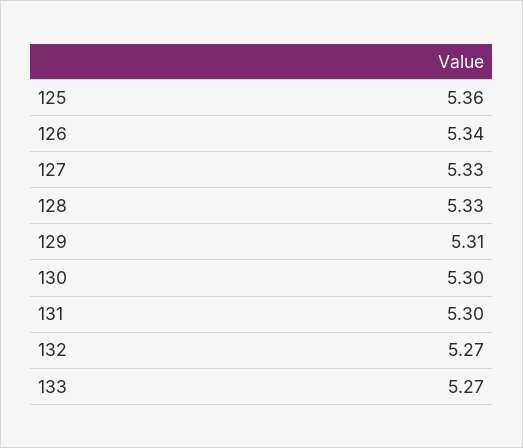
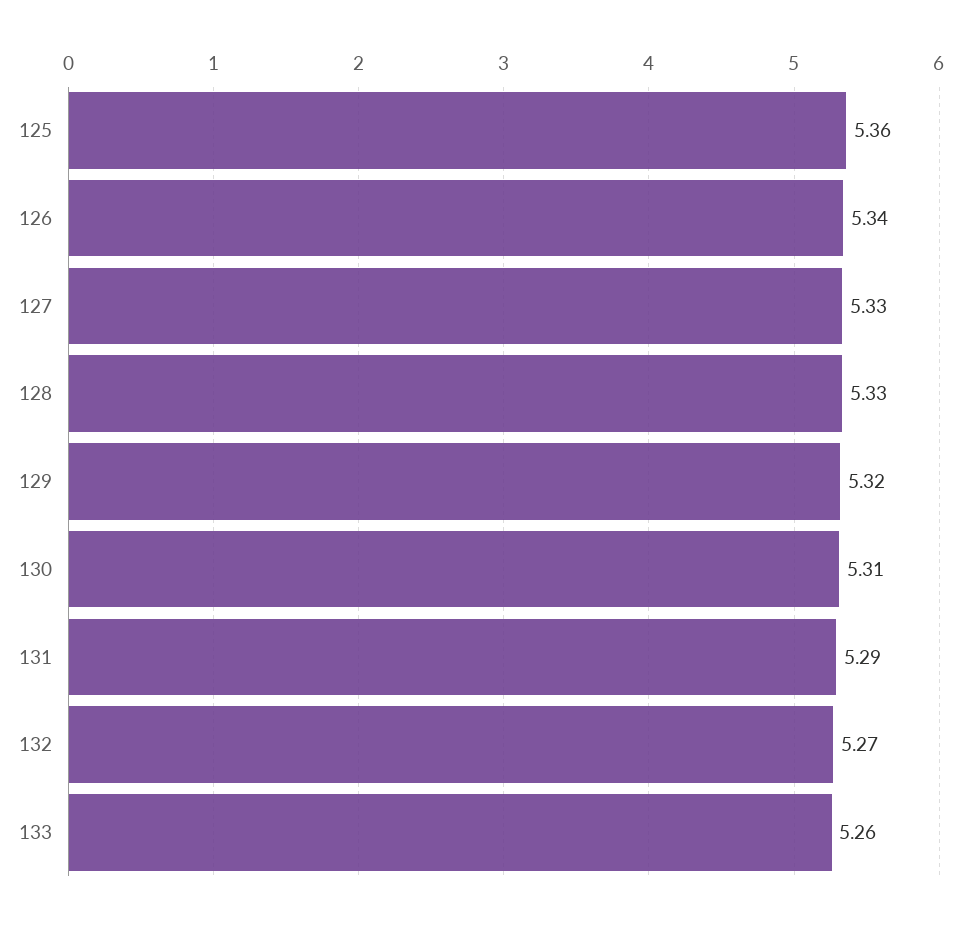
129: 5.31 -> 5.32
130: 5.3 -> 5.31
131: 5.3 -> 5.29
133: 5.27 -> 5.26

